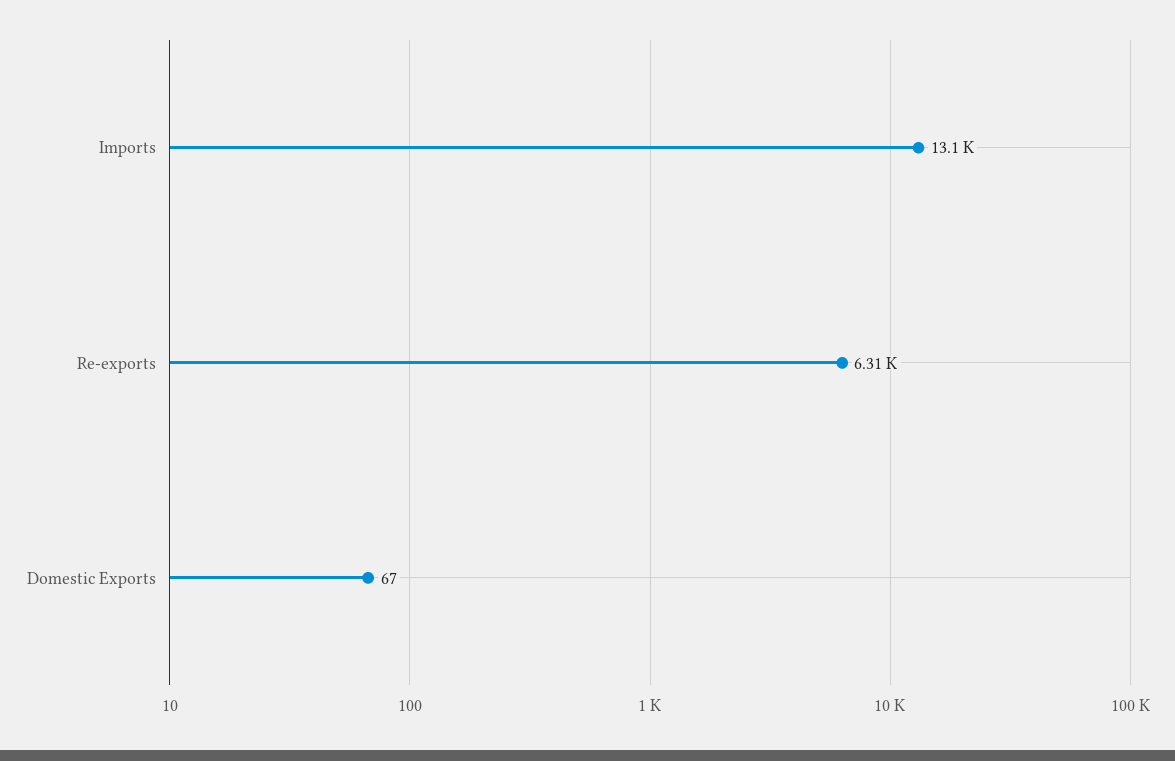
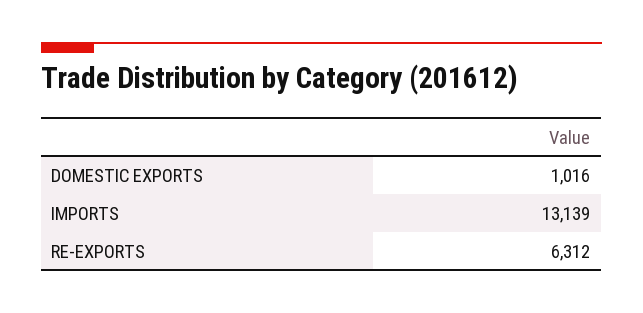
Domestic Exports: 67 -> 1016

